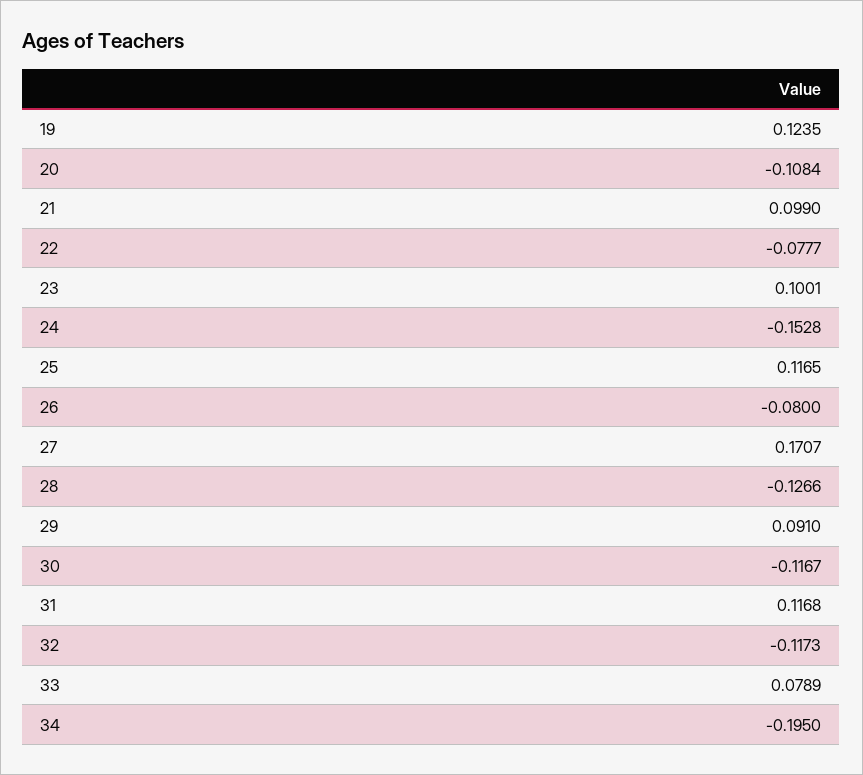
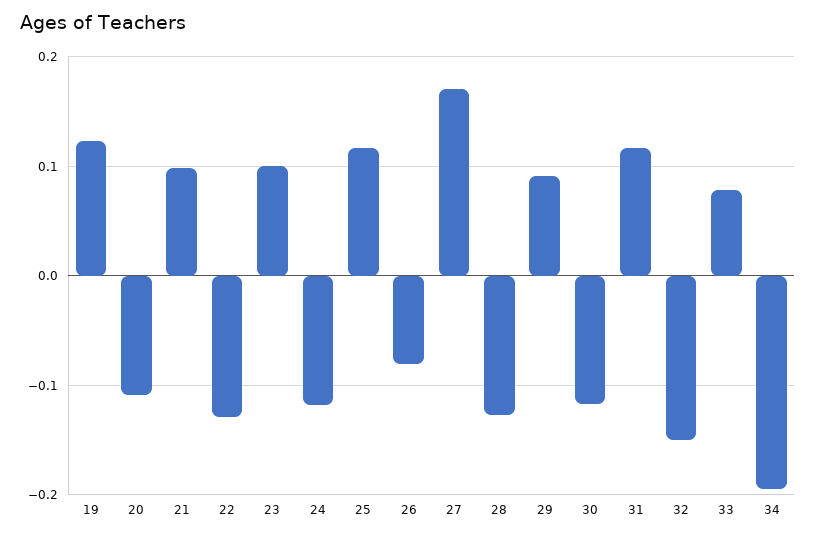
22: -0.0777 -> -0.13
24: -0.1528 -> -0.12
32: -0.1173 -> -0.15

